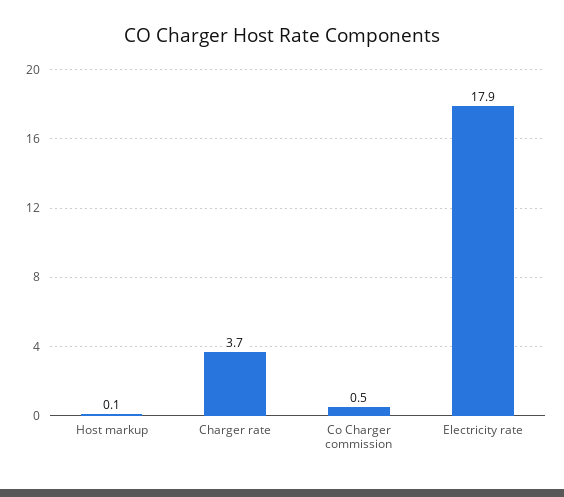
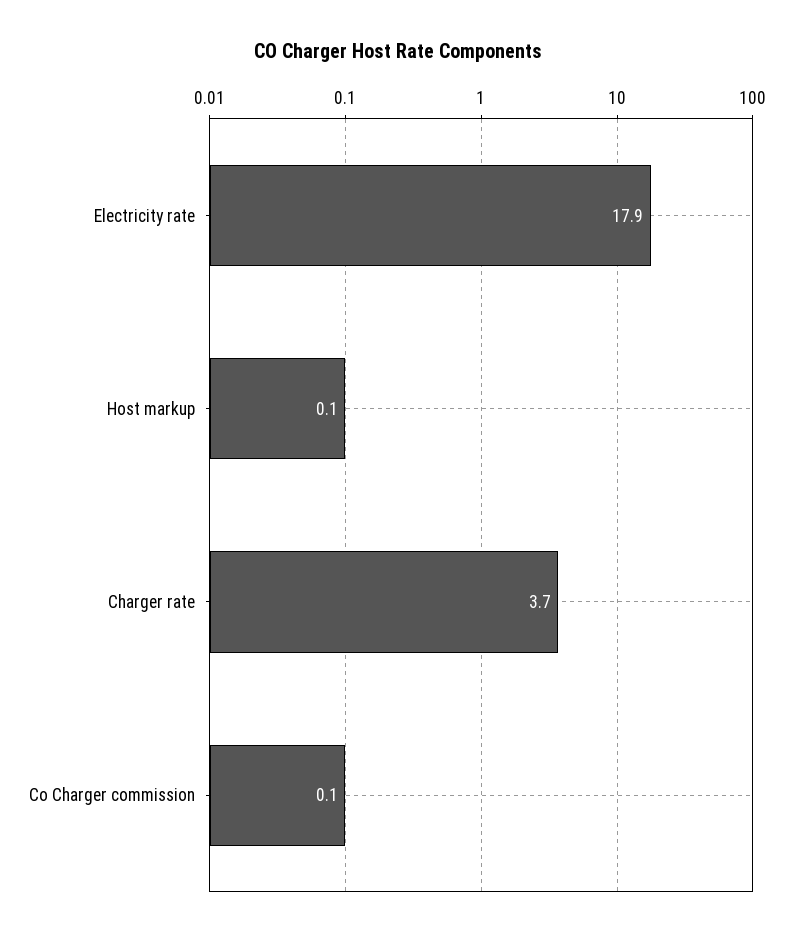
Co Charger commission: 0.5 -> 0.1

